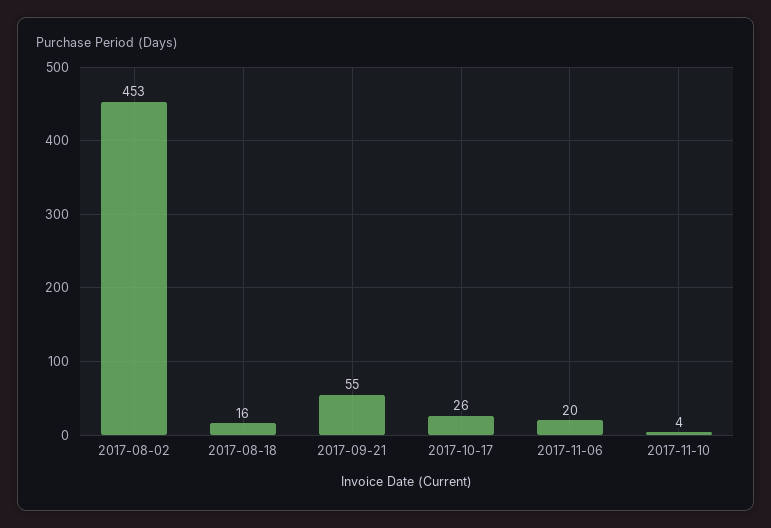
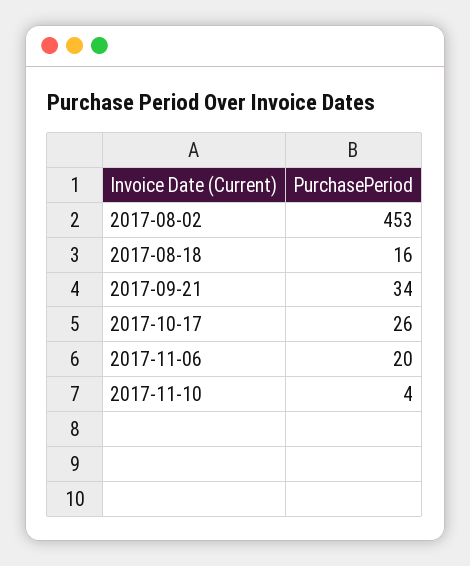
2017-09-21: 55 -> 34

